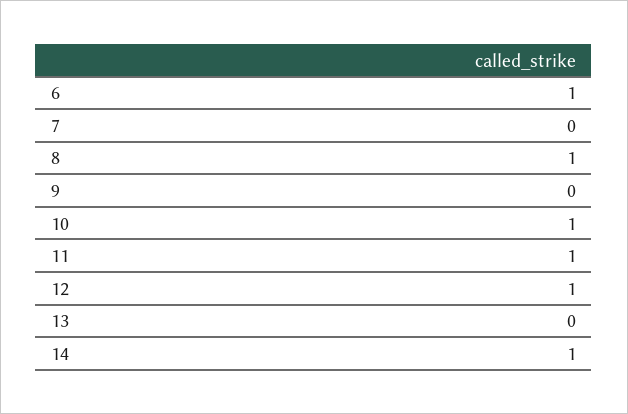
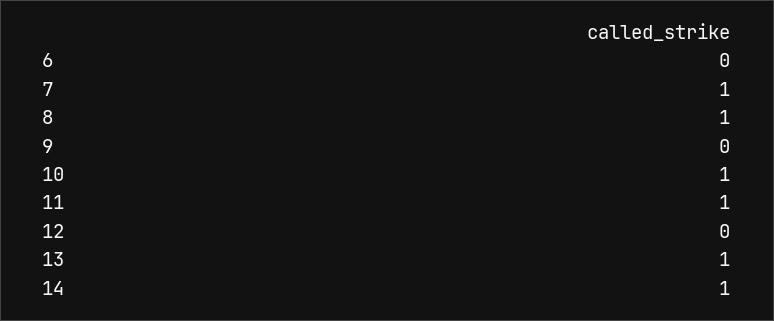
6: 1 -> 0
7: 0 -> 1
12: 1 -> 0
13: 0 -> 1

